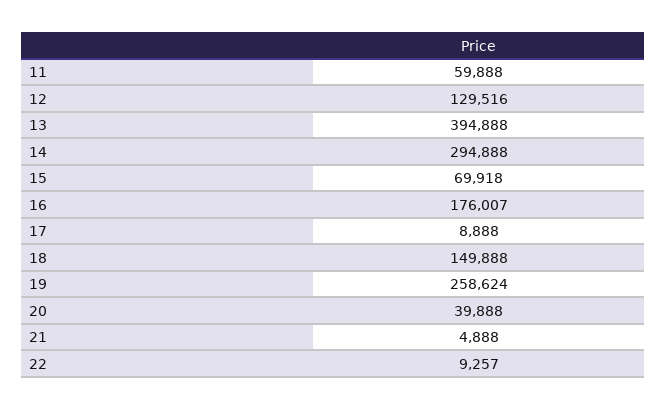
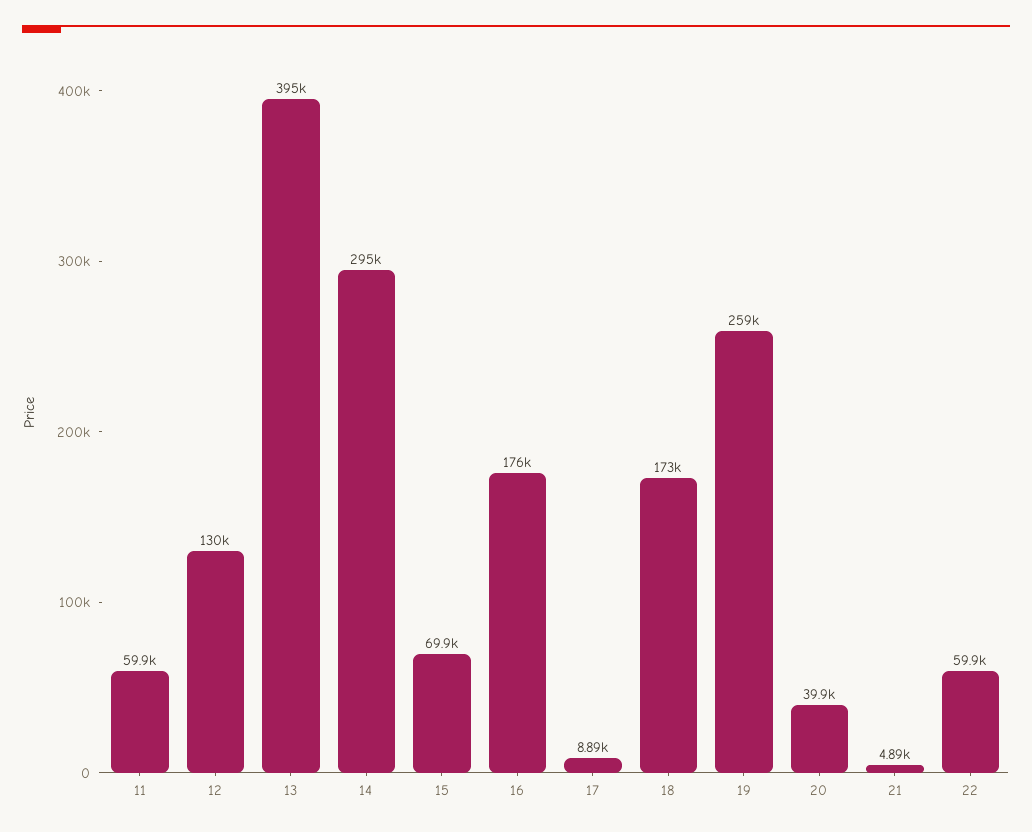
18: 149888 -> 173000
22: 9257 -> 59900

